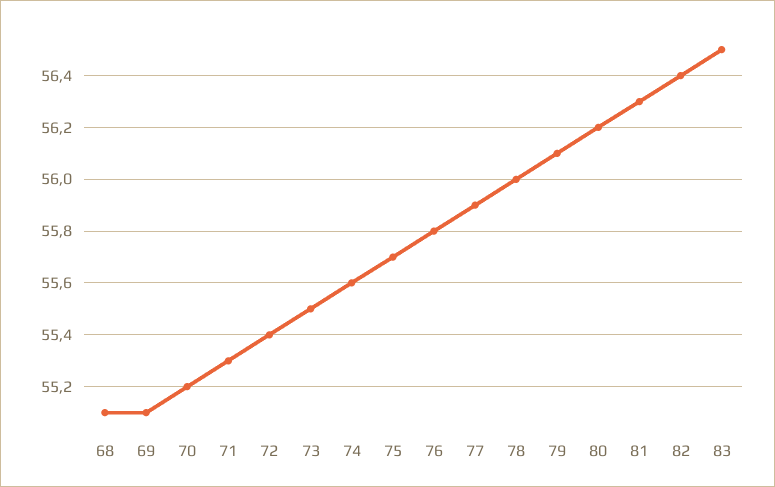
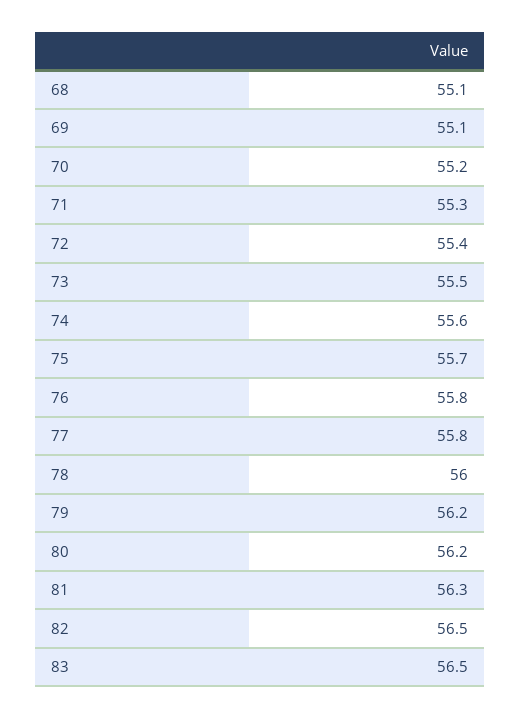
77: 55.9 -> 55.8
79: 56.1 -> 56.2
82: 56.4 -> 56.5

